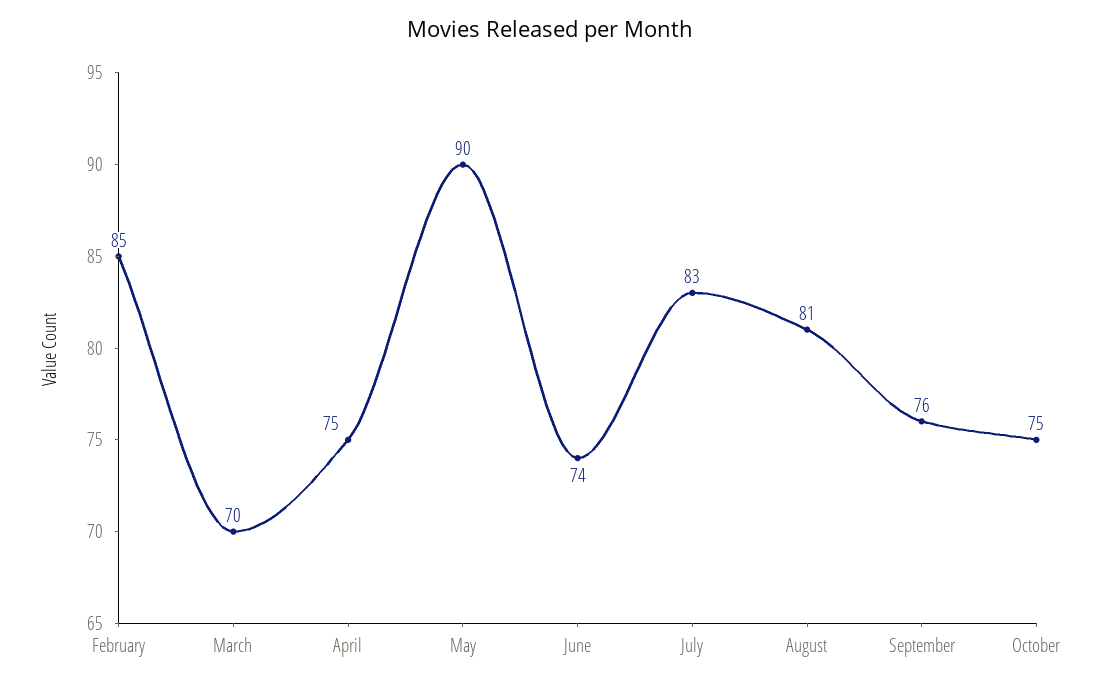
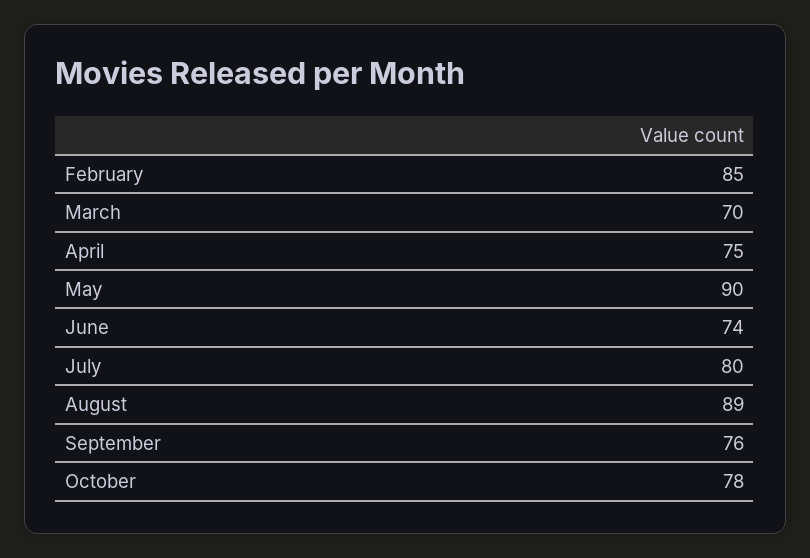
July: 83 -> 80
August: 81 -> 89
October: 75 -> 78

